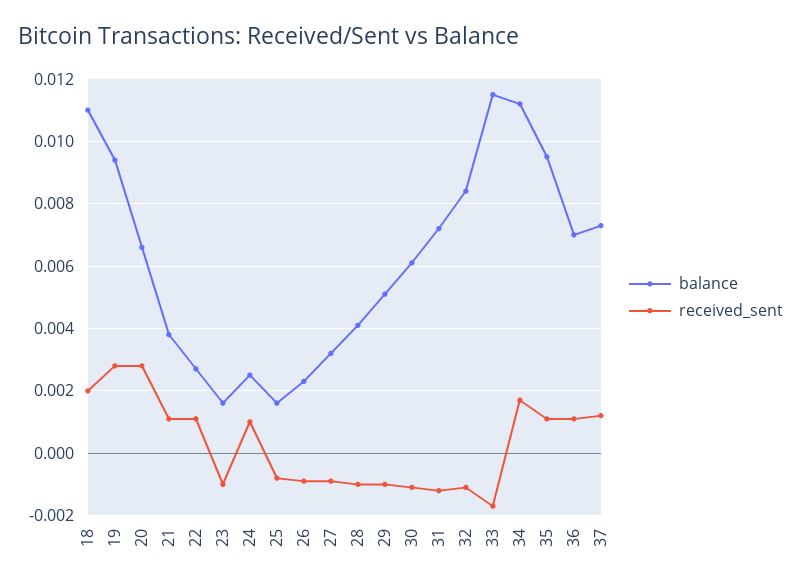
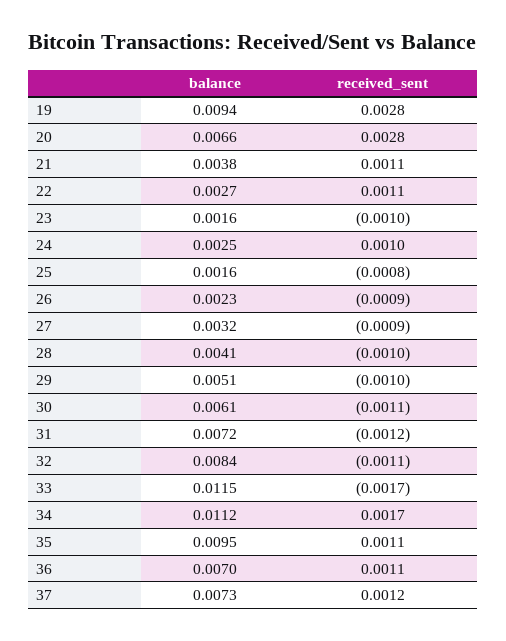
balance, 18: 0.011 -> none
received_sent, 18: 0.002 -> none

